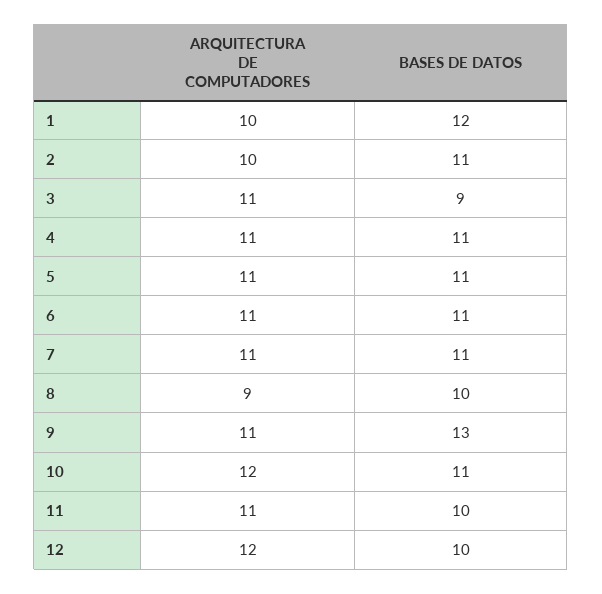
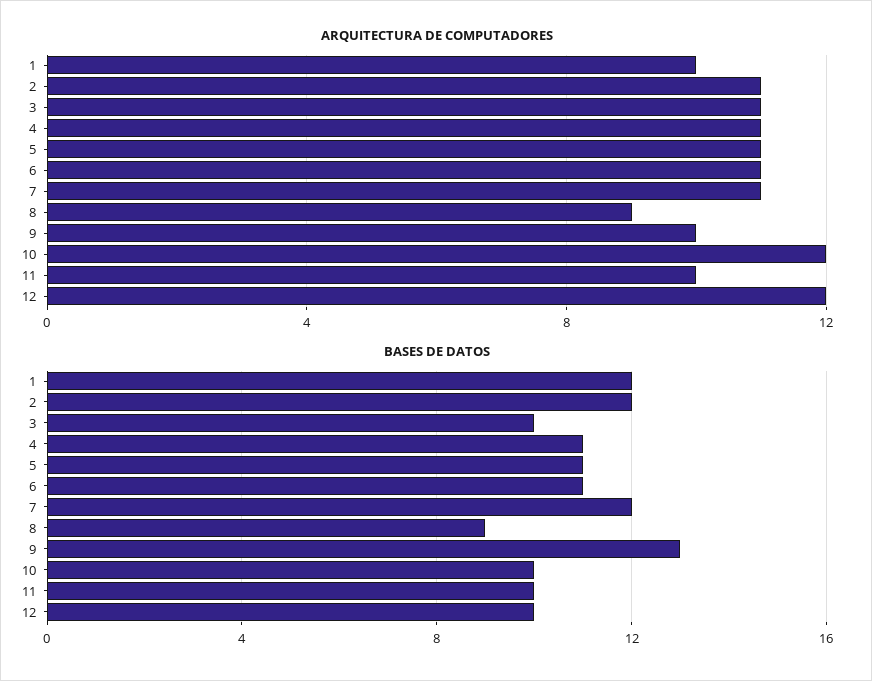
ARQUITECTURA DE COMPUTADORES, 2: 10 -> 11
BASES DE DATOS, 2: 11 -> 12
BASES DE DATOS, 3: 9 -> 10
BASES DE DATOS, 7: 11 -> 12
BASES DE DATOS, 8: 10 -> 9
ARQUITECTURA DE COMPUTADORES, 9: 11 -> 10
BASES DE DATOS, 10: 11 -> 10
ARQUITECTURA DE COMPUTADORES, 11: 11 -> 10

